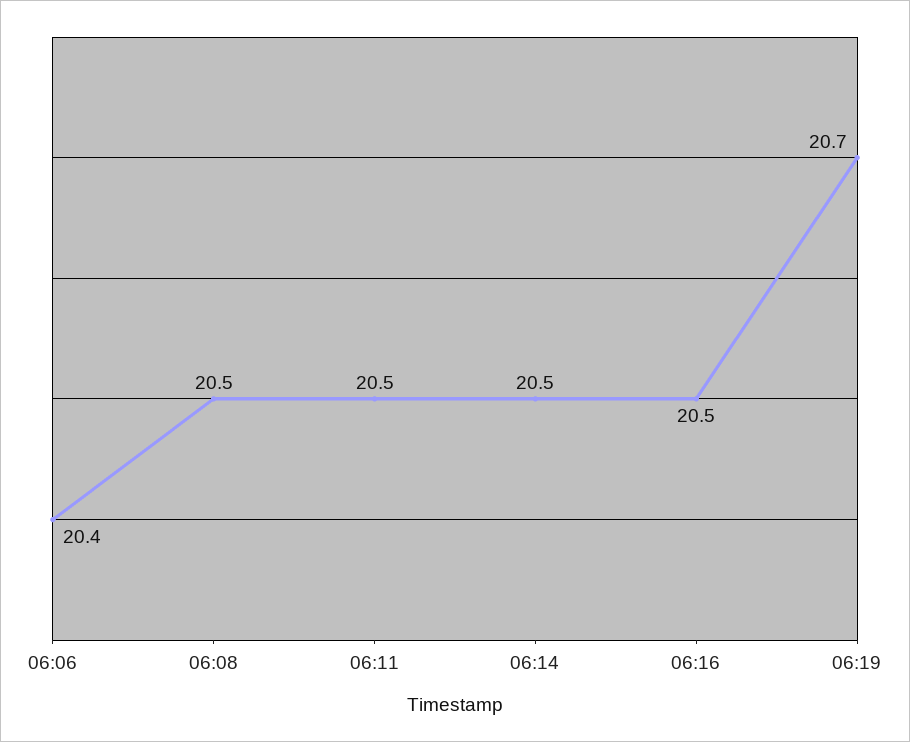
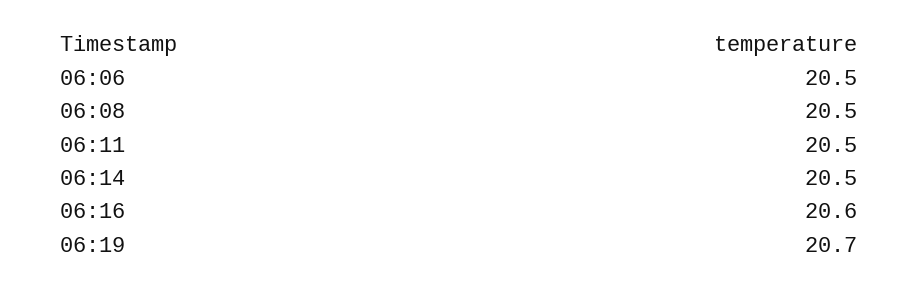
06:06: 20.4 -> 20.5
06:16: 20.5 -> 20.6

